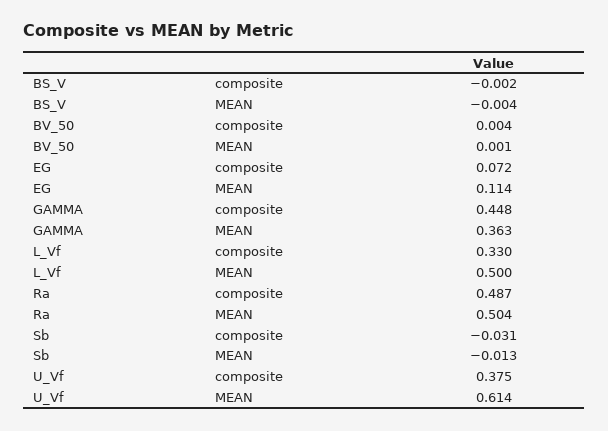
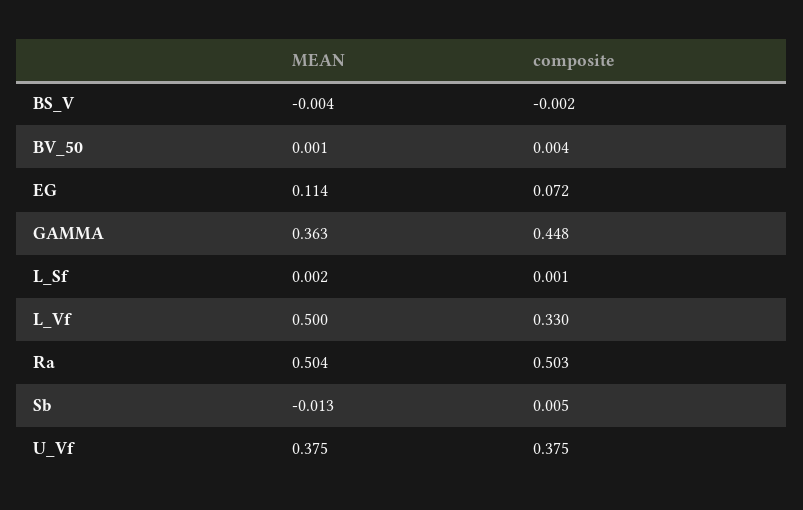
Ra, composite: 0.487 -> 0.503
Sb, composite: -0.031 -> 0.005
U_Vf, MEAN: 0.614 -> 0.375
L_Sf, MEAN: none -> 0.002
L_Sf, composite: none -> 0.001

